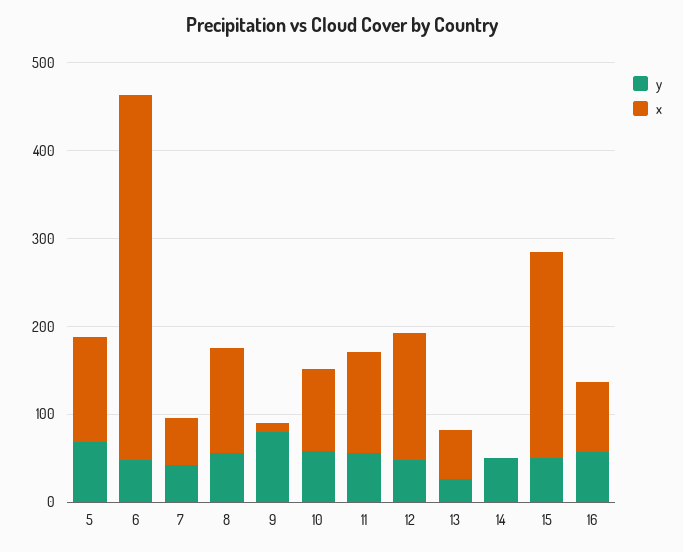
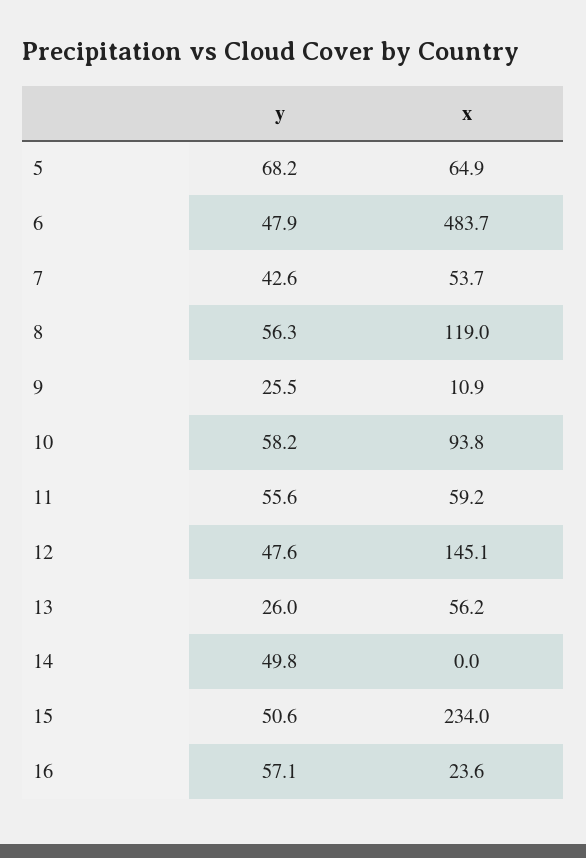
x, 5: 120 -> 64.9
x, 6: 420 -> 483.7
y, 9: 80 -> 25.5
x, 11: 120 -> 59.2
x, 16: 80 -> 23.6

